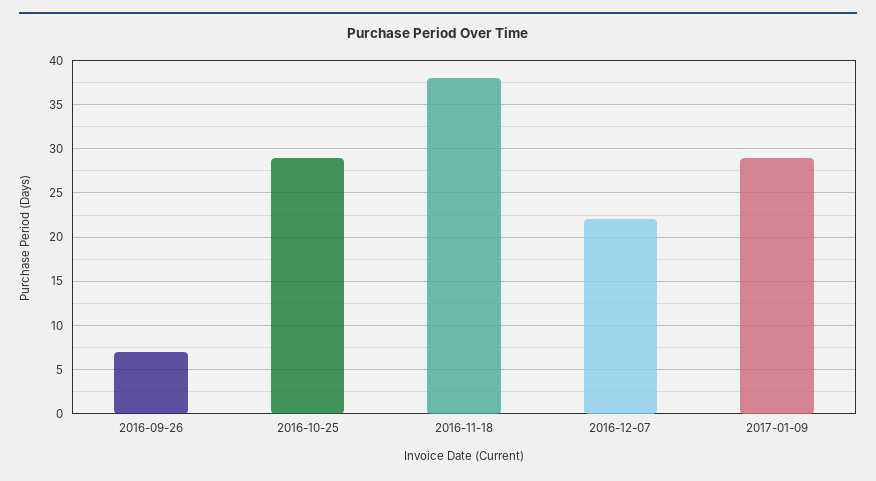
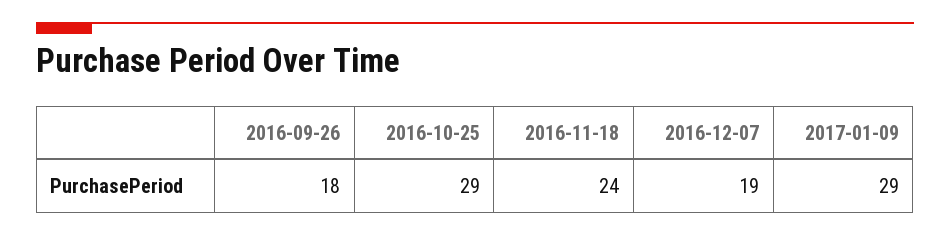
2016-09-26: 7 -> 18
2016-11-18: 38 -> 24
2016-12-07: 22 -> 19

